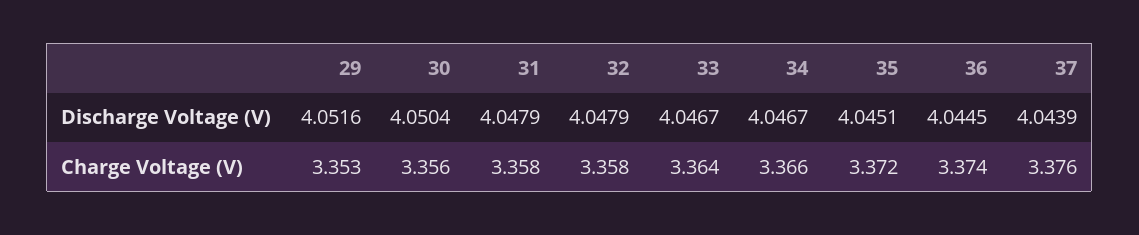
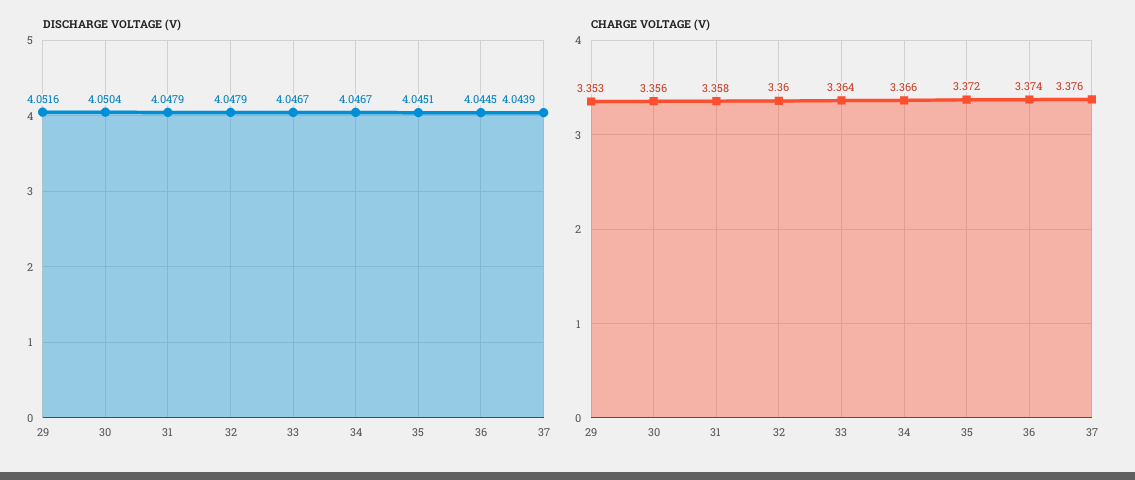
Charge Voltage (V), 32: 3.358 -> 3.36

